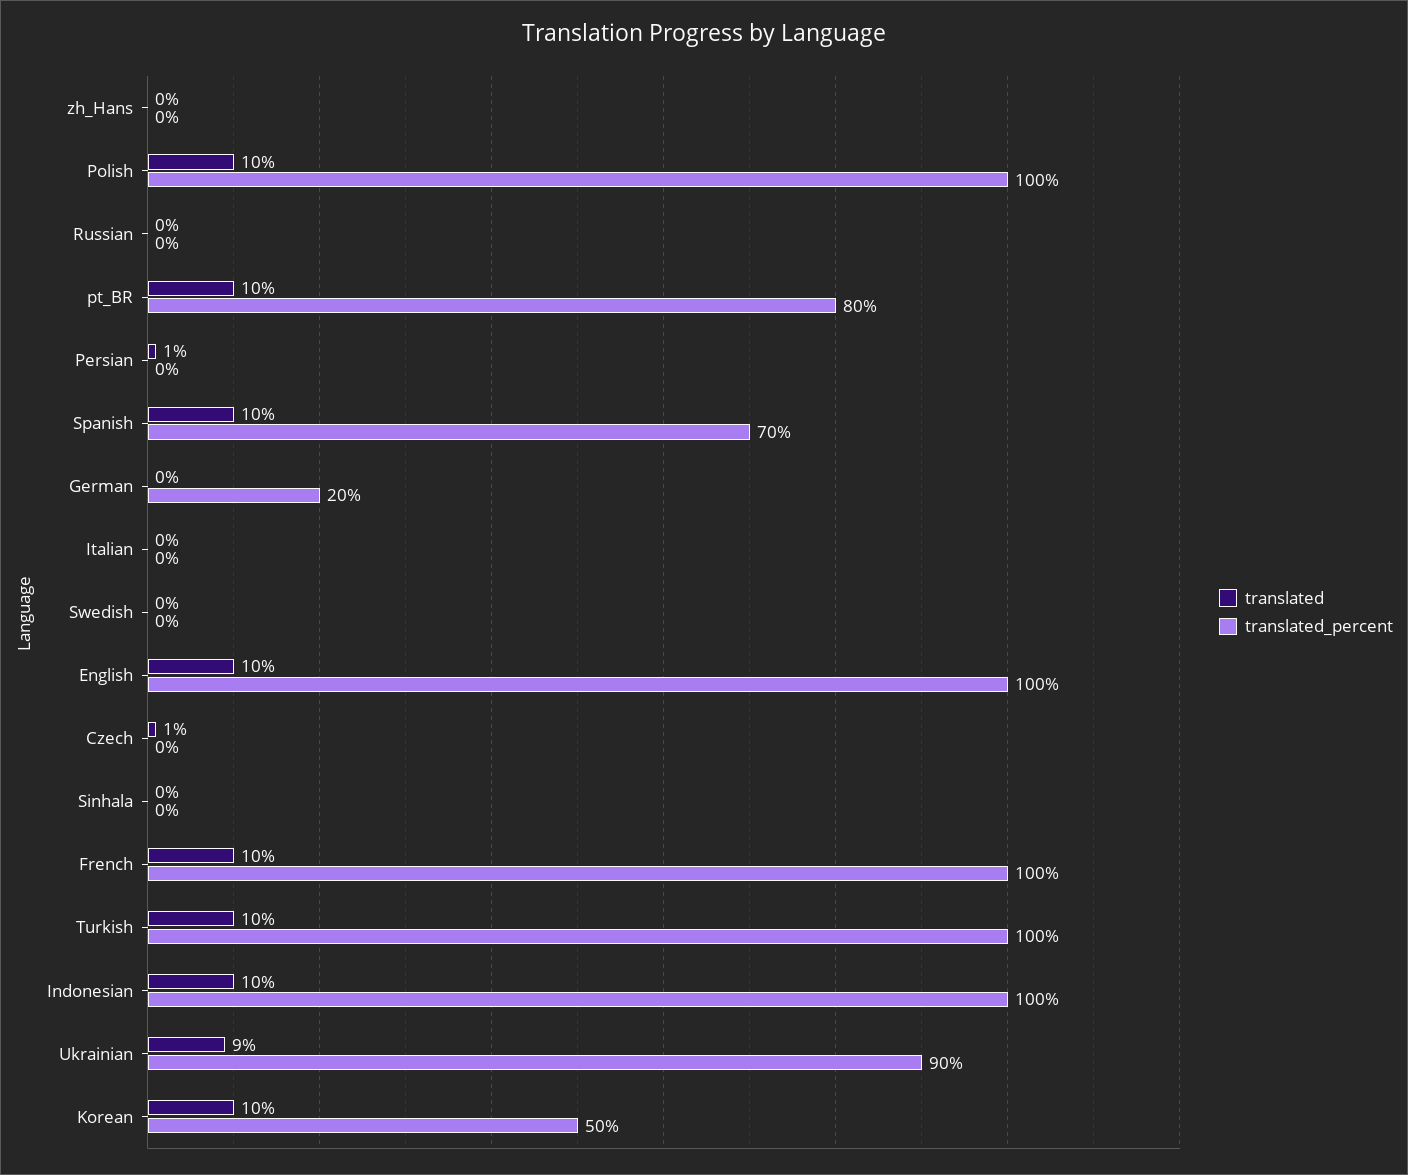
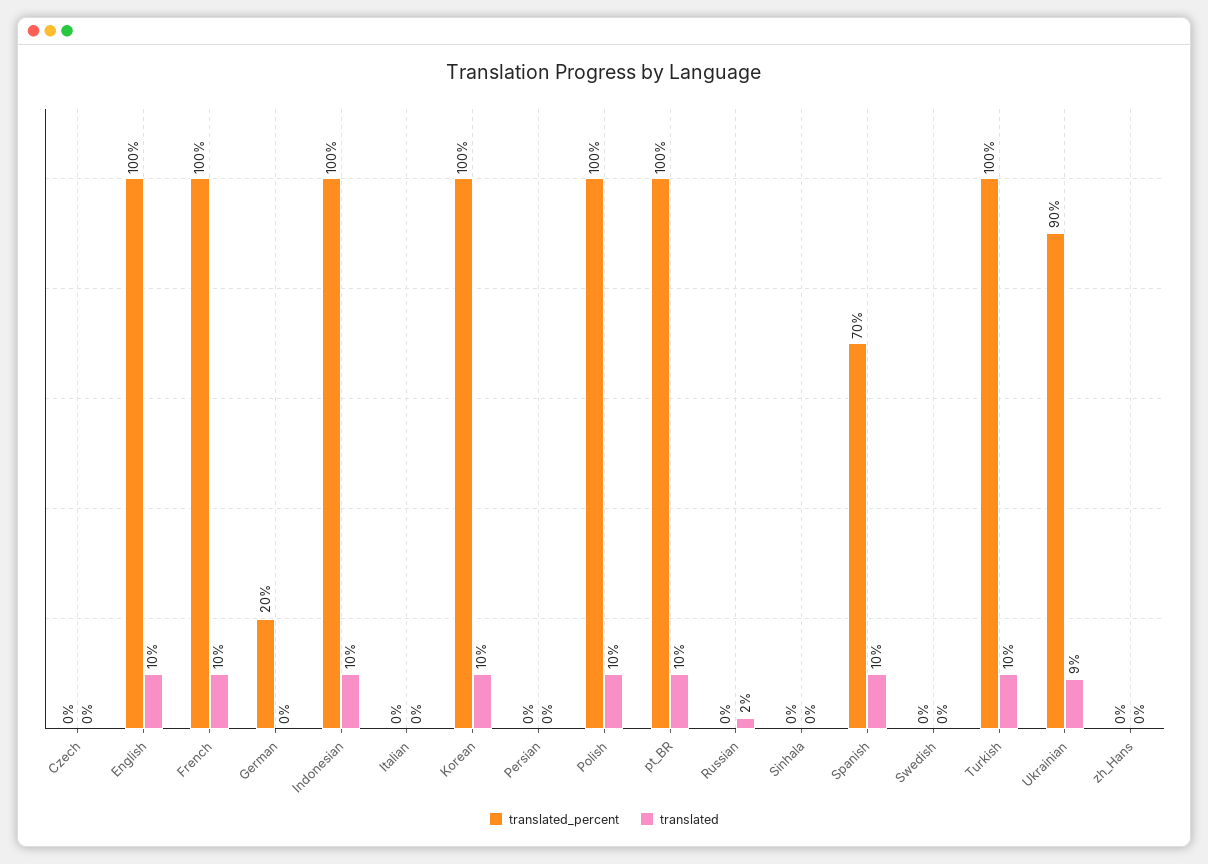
translated, Russian: 0 -> 2
translated_percent, pt_BR: 80 -> 100
translated, Persian: 1 -> 0
translated, Czech: 1 -> 0
translated_percent, Korean: 50 -> 100

